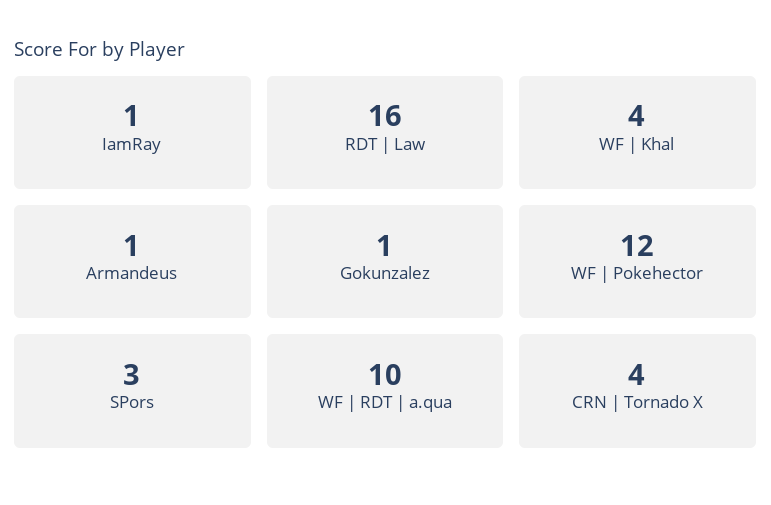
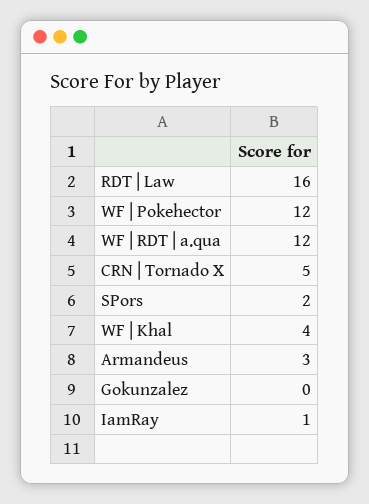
Armandeus: 1 -> 3
Gokunzalez: 1 -> 0
SPors: 3 -> 2
WF | RDT | a.qua: 10 -> 12
CRN | Tornado X: 4 -> 5

